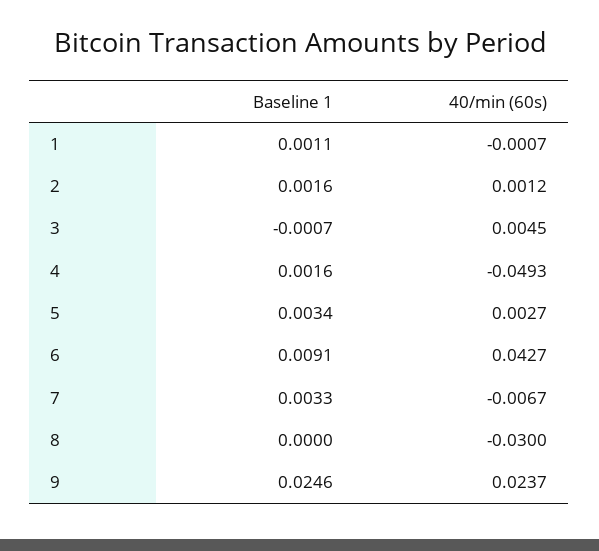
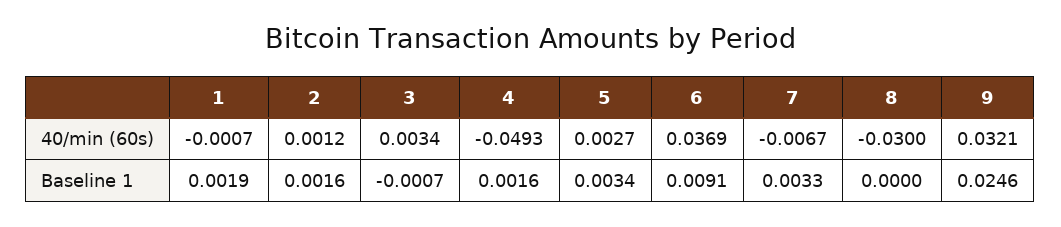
Baseline 1, 1: 0.0011 -> 0.0019
40/min (60s), 3: 0.0045 -> 0.0034
40/min (60s), 6: 0.0427 -> 0.0369
40/min (60s), 9: 0.0237 -> 0.0321

